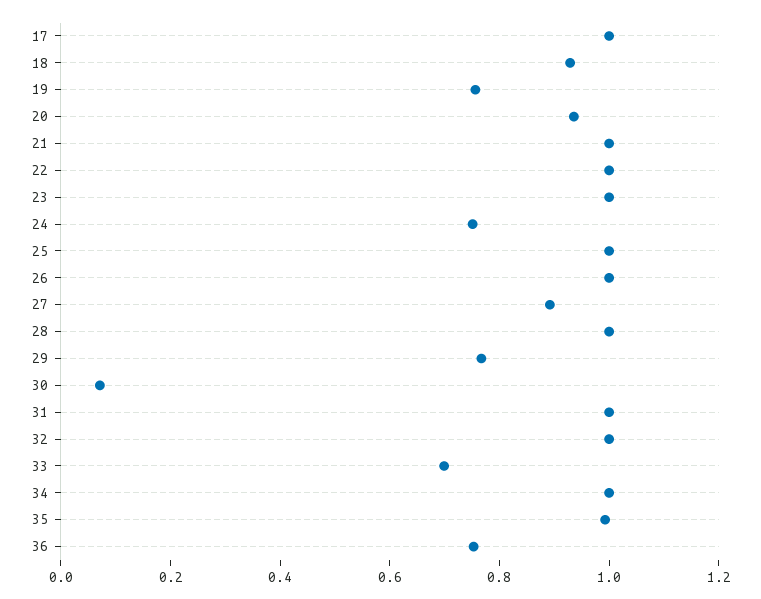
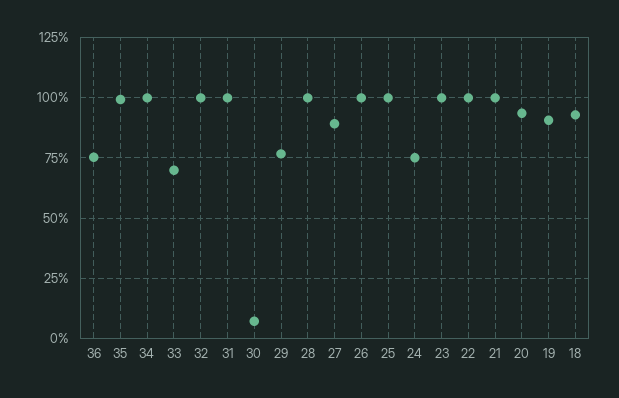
17: 1 -> none
19: 0.75 -> 0.9

